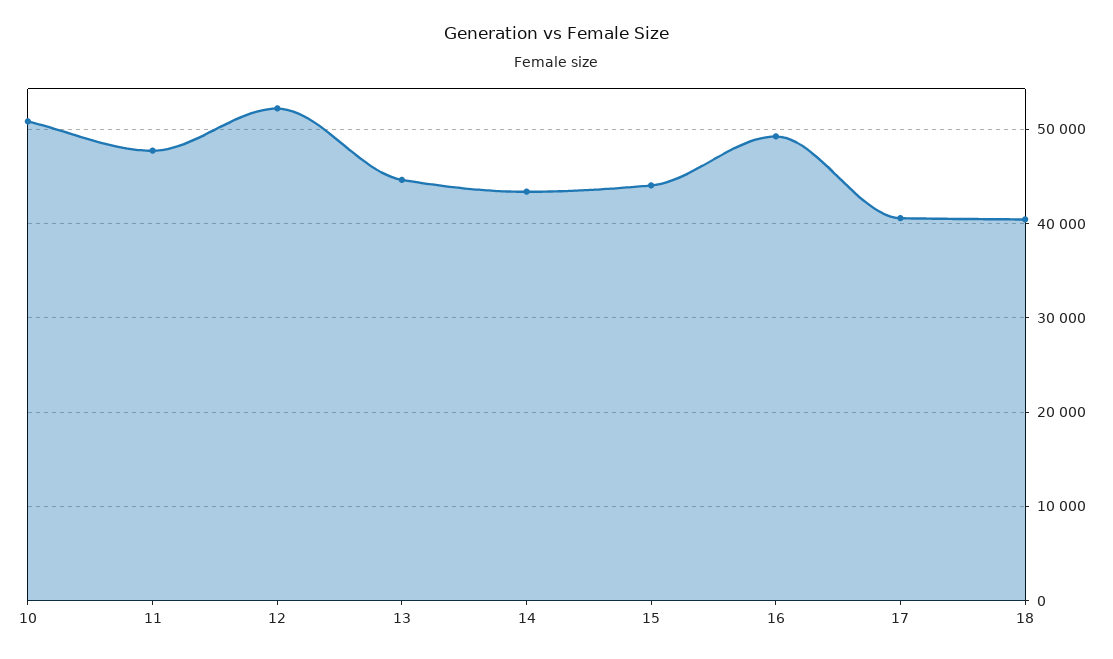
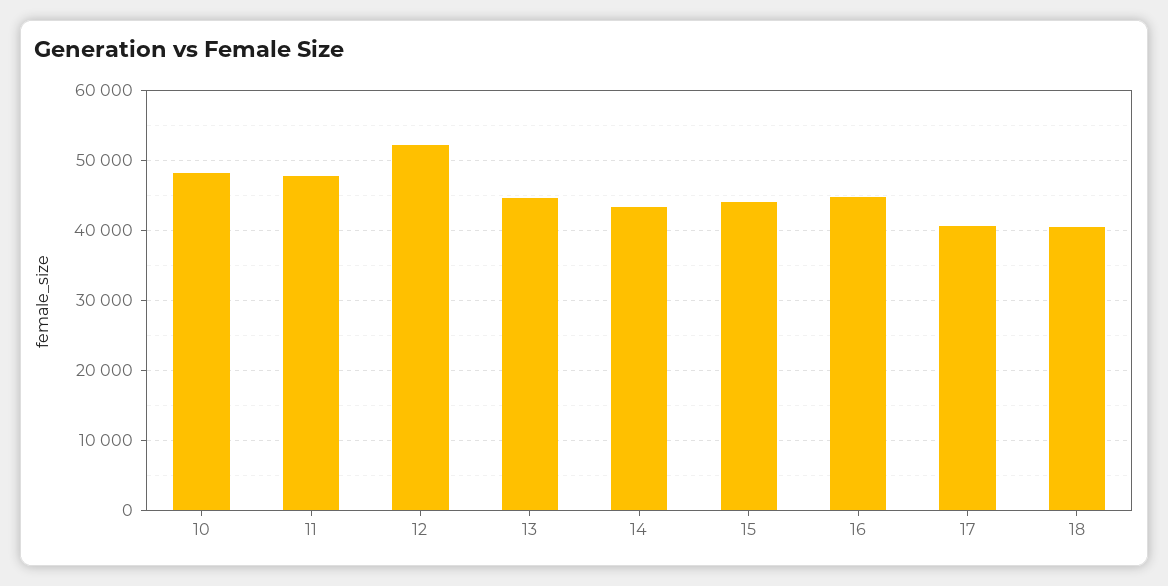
10: 51000 -> 48000
16: 49000 -> 45000

